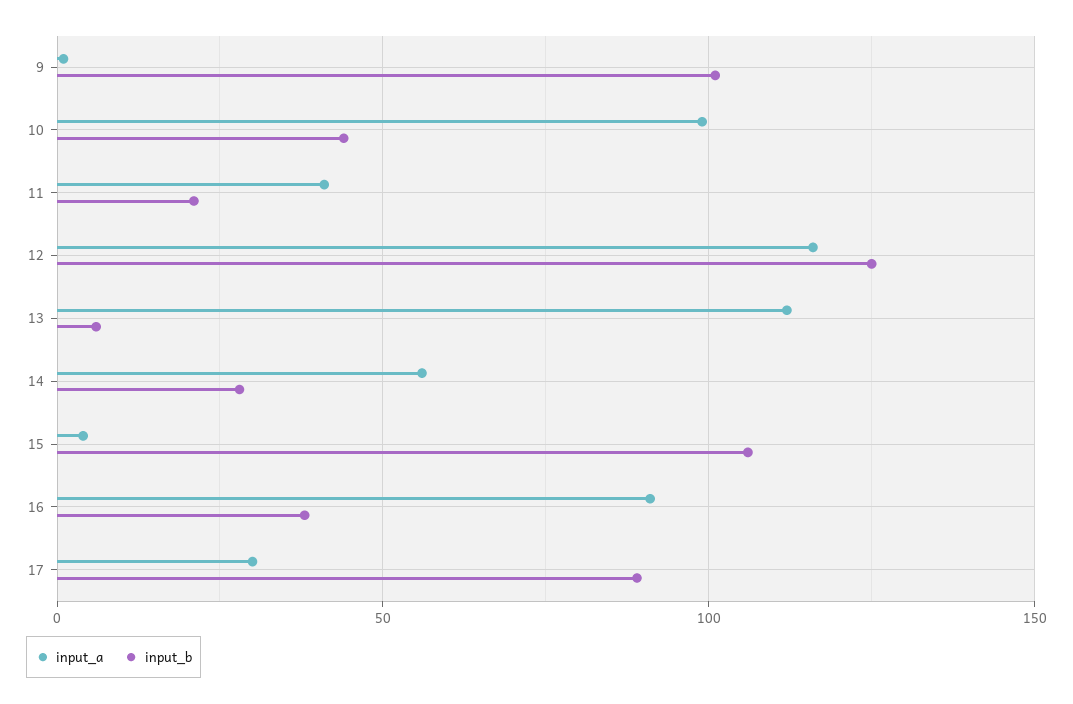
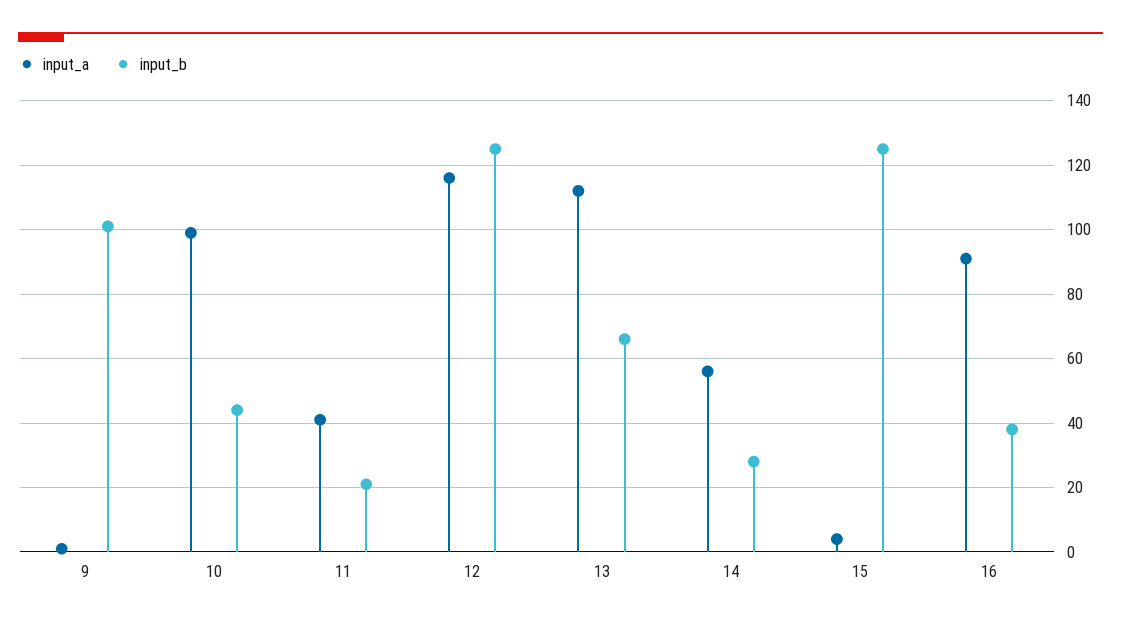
input_b, 13: 5 -> 65
input_b, 15: 105 -> 125
input_a, 17: 30 -> none
input_b, 17: 90 -> none

